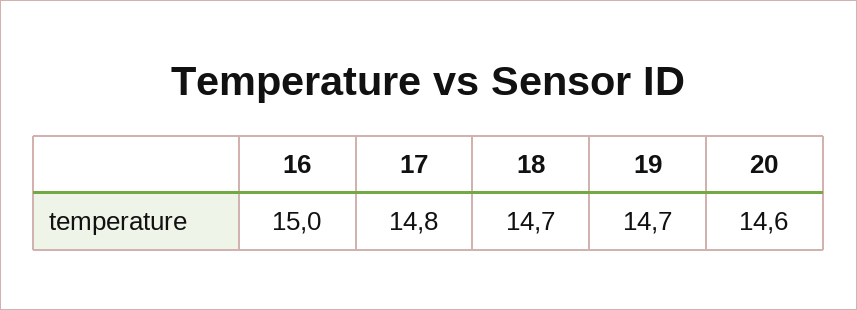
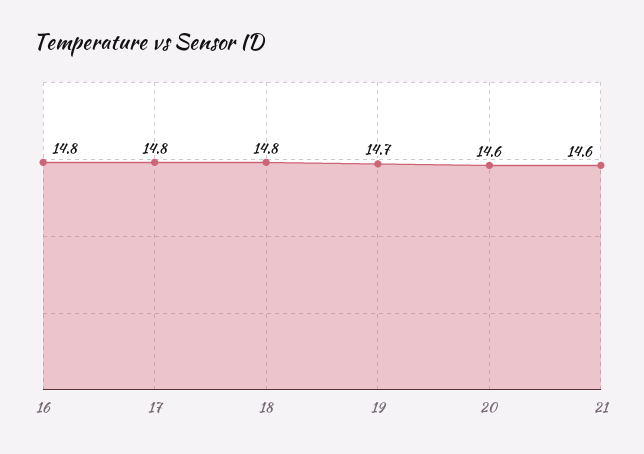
16: 15 -> 14.8
18: 14.7 -> 14.8
21: none -> 14.6

